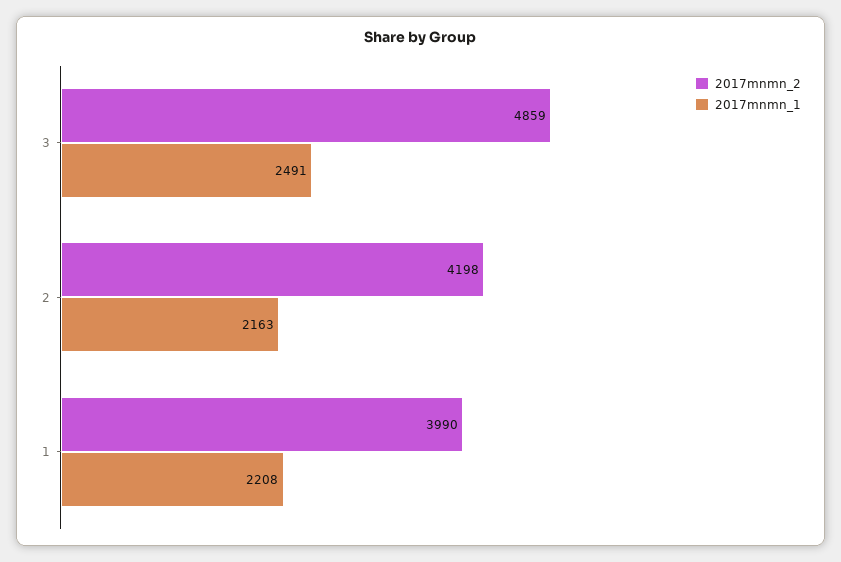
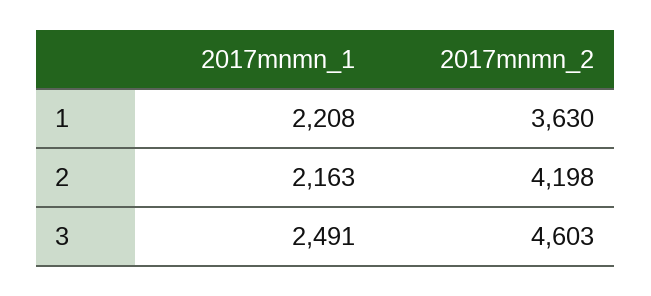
2017mnmn_2, 3: 4859 -> 4603
2017mnmn_2, 1: 3990 -> 3630

